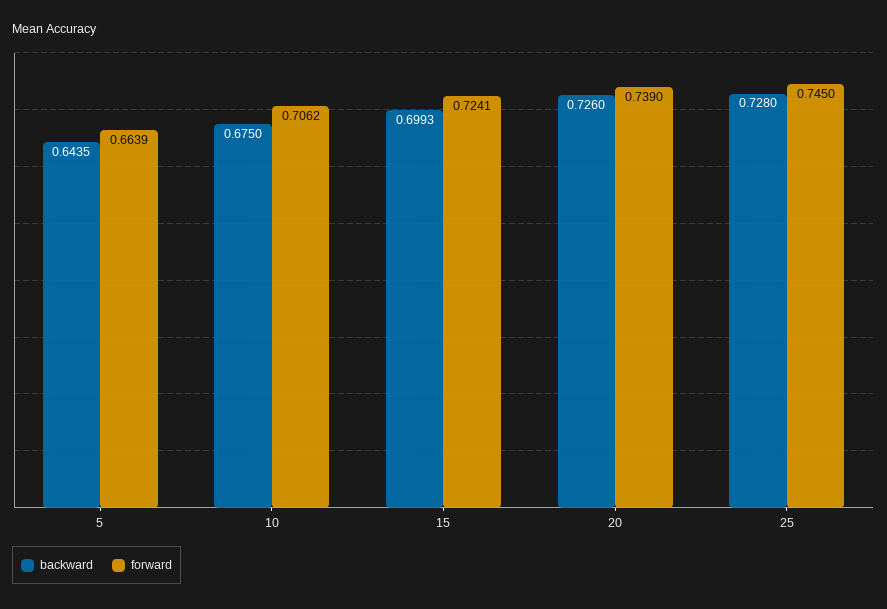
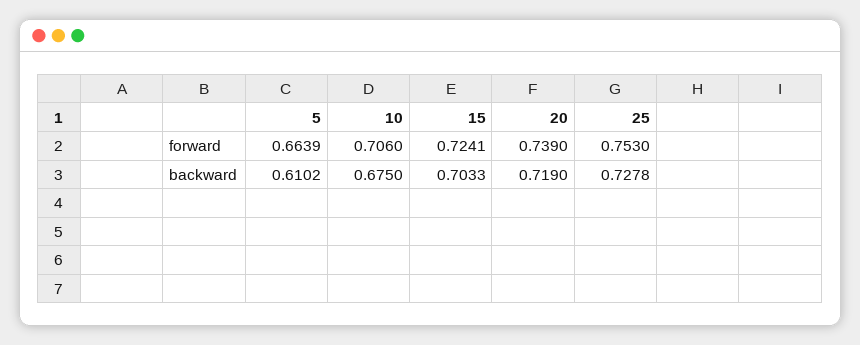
backward, 5: 0.6435 -> 0.6102
forward, 10: 0.7062 -> 0.706
backward, 15: 0.6993 -> 0.7033
backward, 20: 0.726 -> 0.719
backward, 25: 0.728 -> 0.7278
forward, 25: 0.745 -> 0.753

